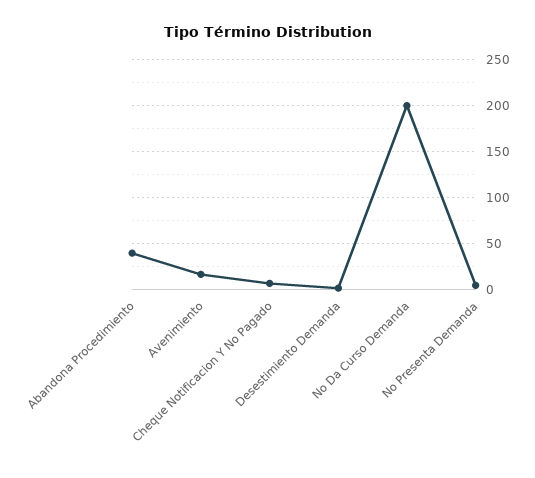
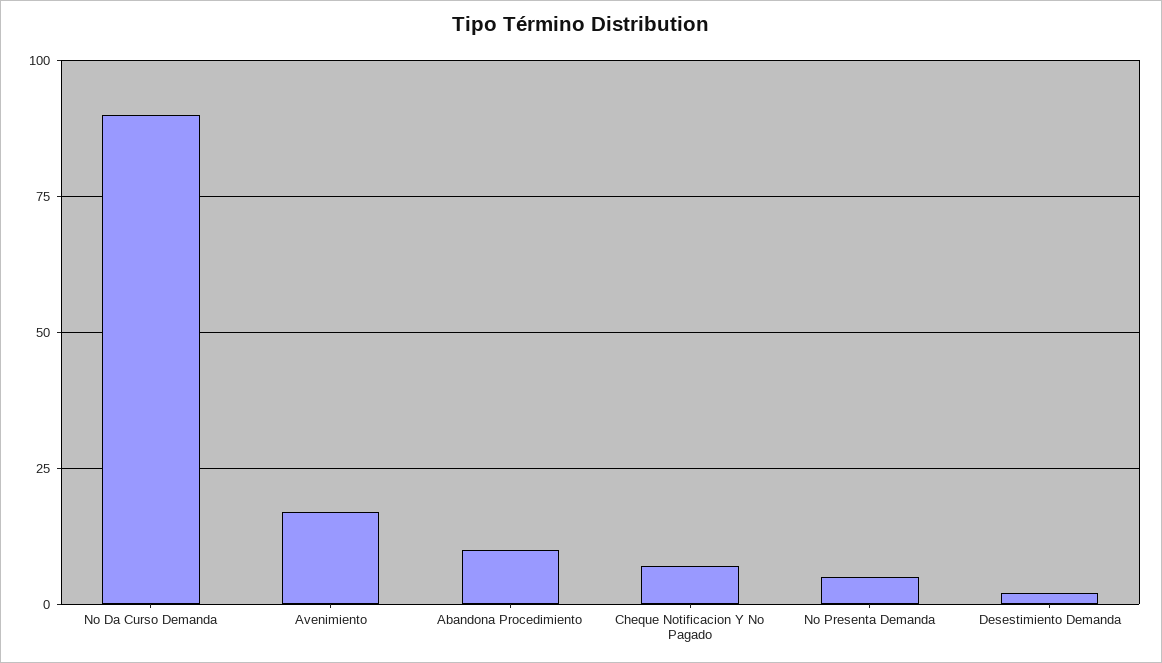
Abandona Procedimiento: 40 -> 10
No Da Curso Demanda: 200 -> 90

